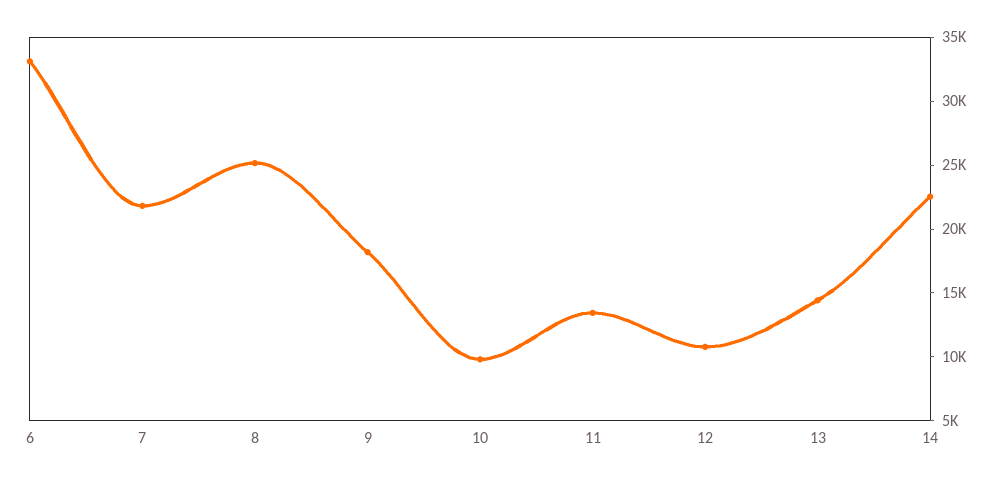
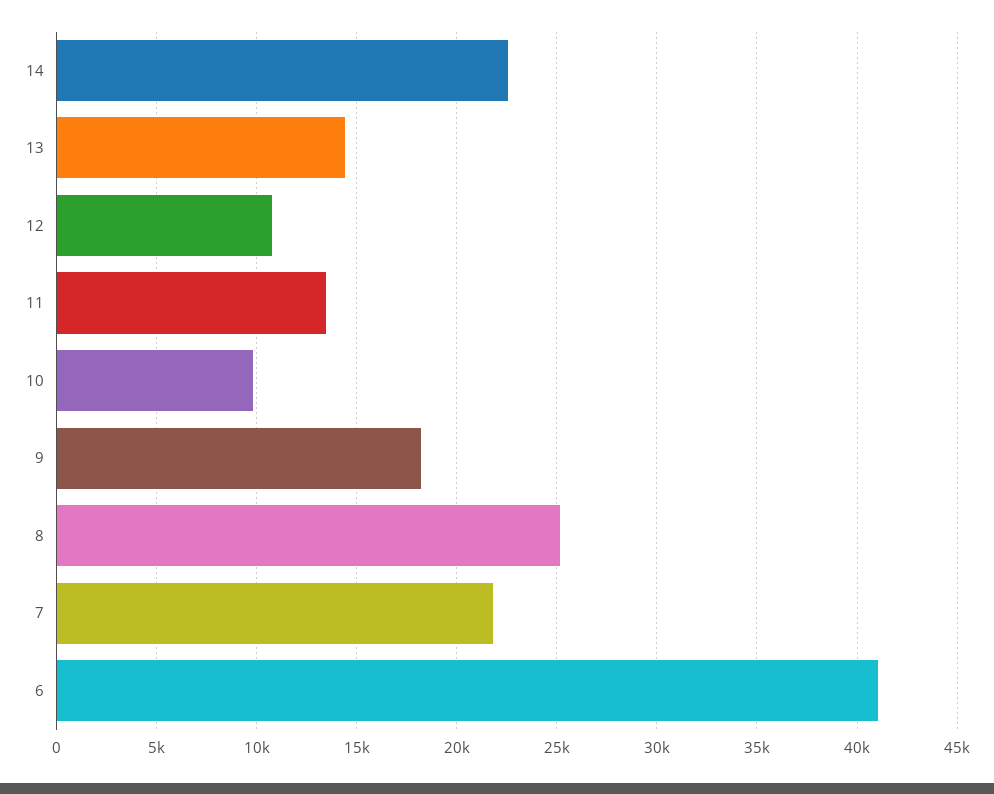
6: 33000 -> 41000

